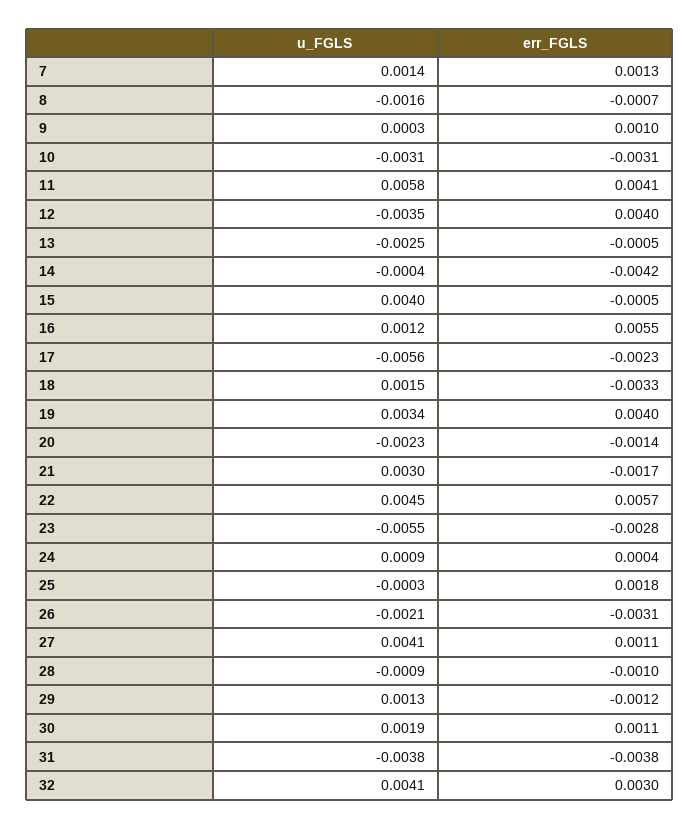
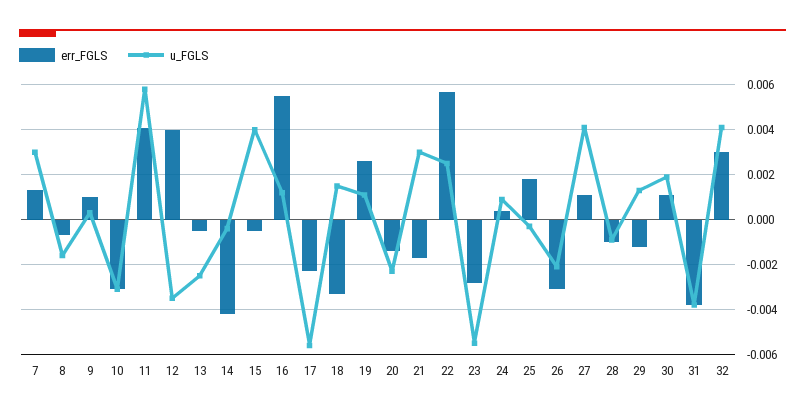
u_FGLS, 7: 0.0014 -> 0.003
u_FGLS, 19: 0.0034 -> 0.001
err_FGLS, 19: 0.004 -> 0.0025
u_FGLS, 22: 0.0045 -> 0.0025

